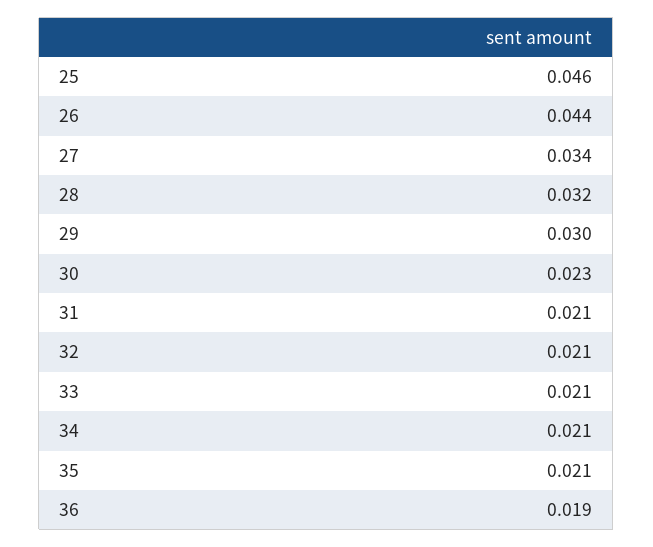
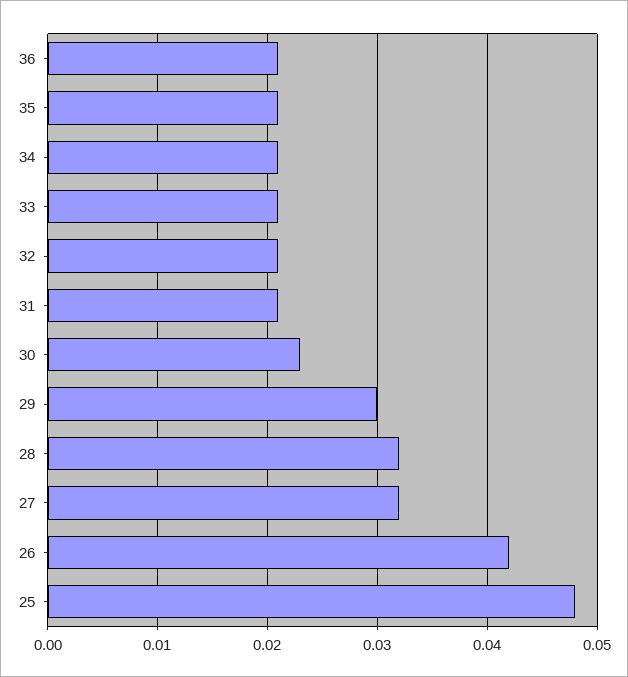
25: 0.046 -> 0.048
26: 0.044 -> 0.042
27: 0.034 -> 0.032
36: 0.019 -> 0.021

